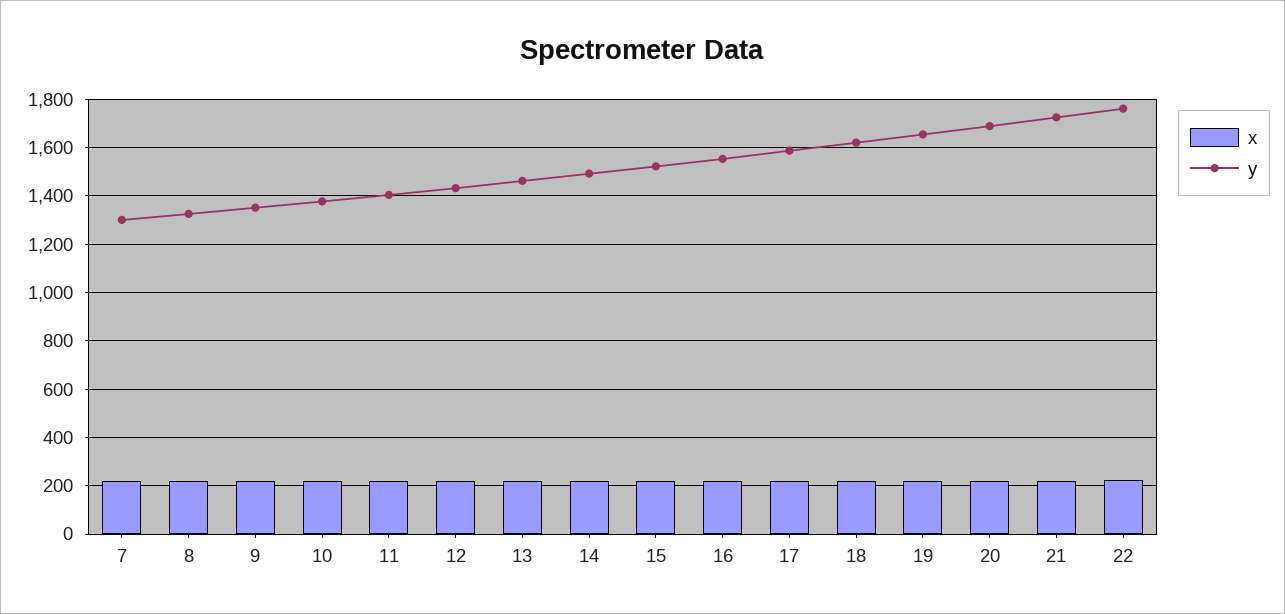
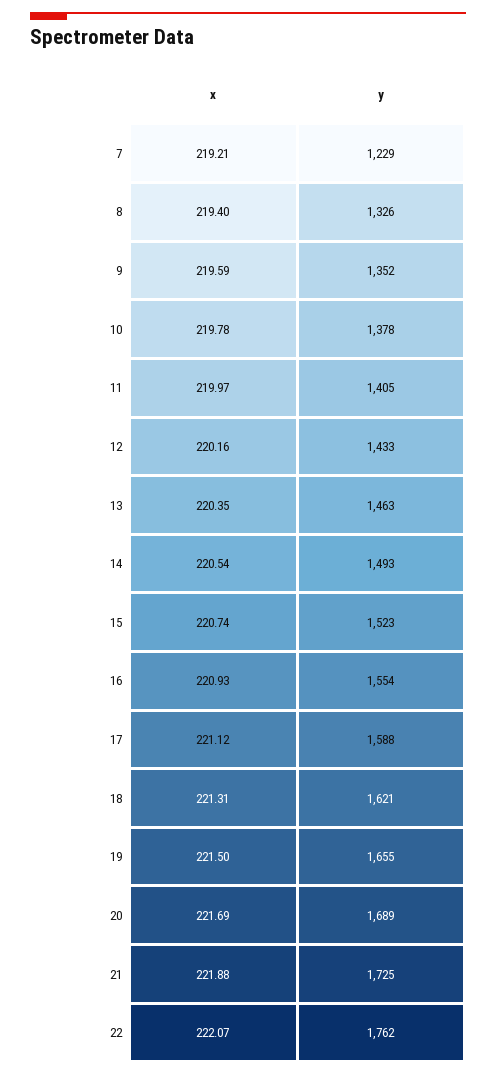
y, 7: 1300 -> 1229

